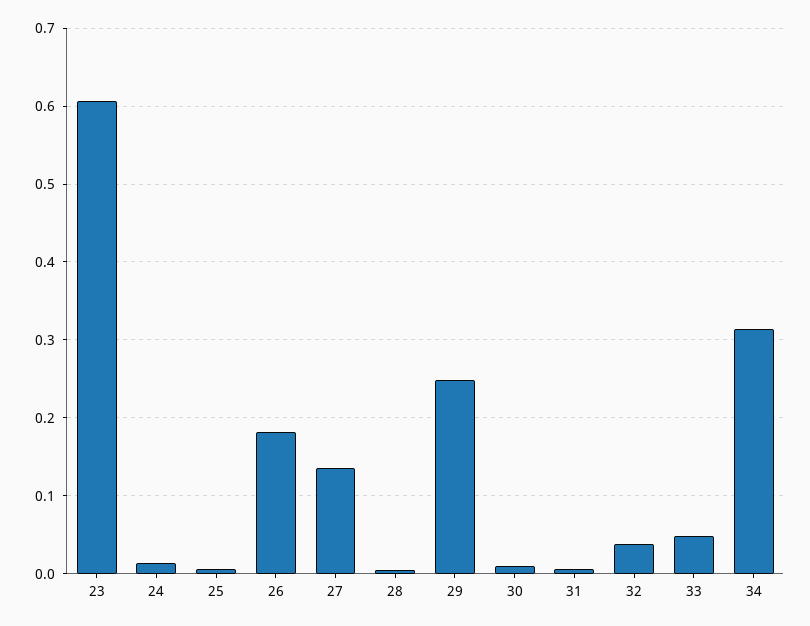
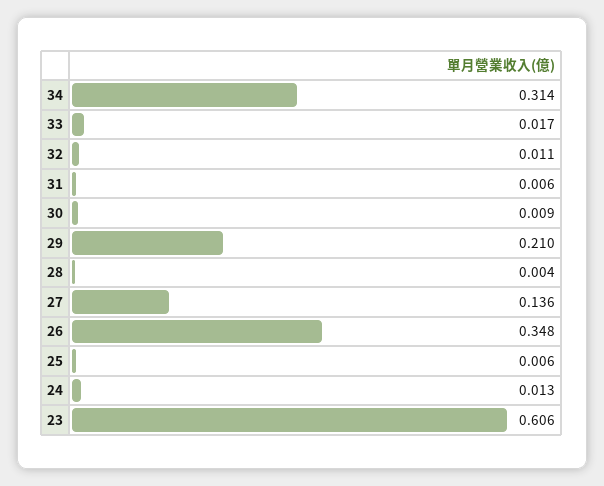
26: 0.18 -> 0.348
29: 0.25 -> 0.21
32: 0.04 -> 0.011
33: 0.05 -> 0.017

